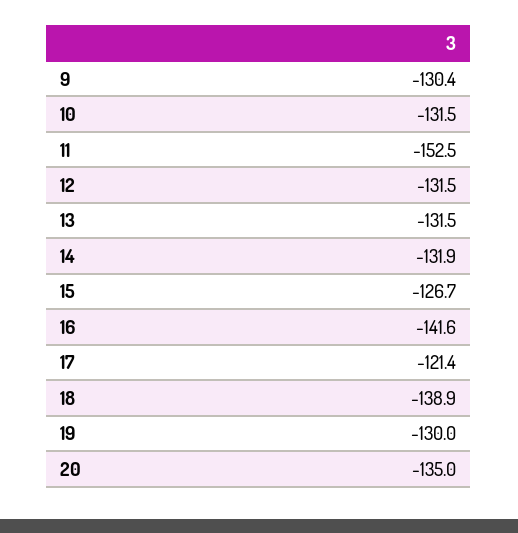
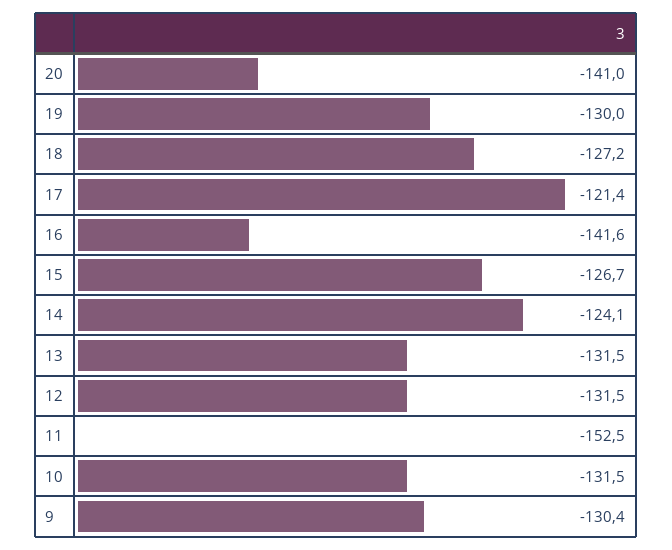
14: -131.9 -> -124.1
18: -138.9 -> -127.2
20: -135 -> -141

